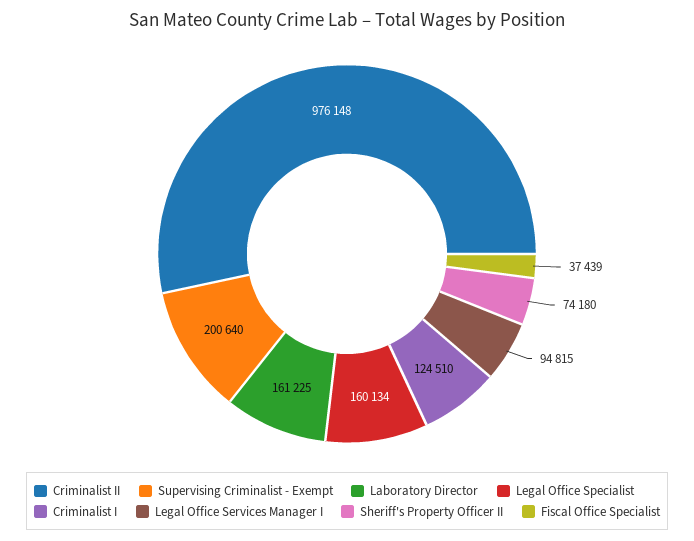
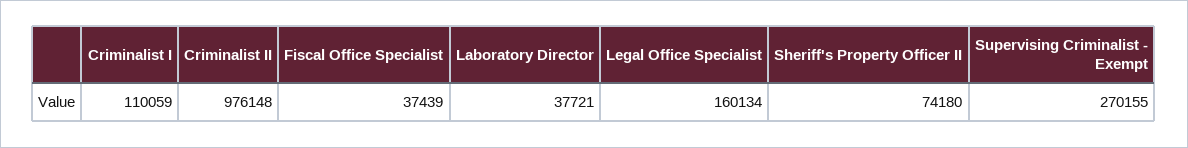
Supervising Criminalist - Exempt: 200640 -> 270155
Laboratory Director: 161225 -> 37721
Criminalist I: 124510 -> 110059
Legal Office Services Manager I: 94815 -> none

